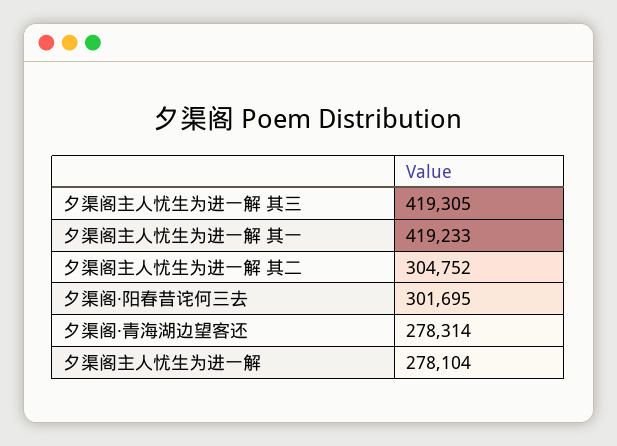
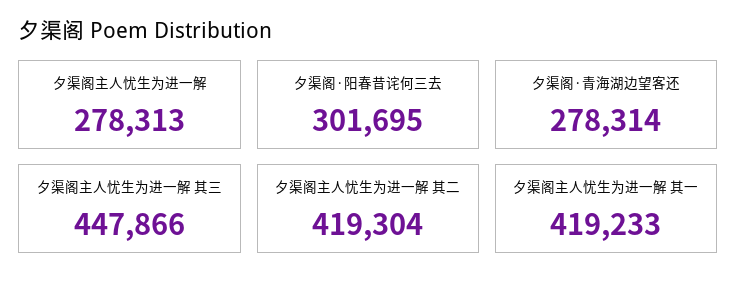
夕渠阁主人忧生为进一解 其三: 419305 -> 447866
夕渠阁主人忧生为进一解 其二: 304752 -> 419304
夕渠阁主人忧生为进一解: 278104 -> 278313

